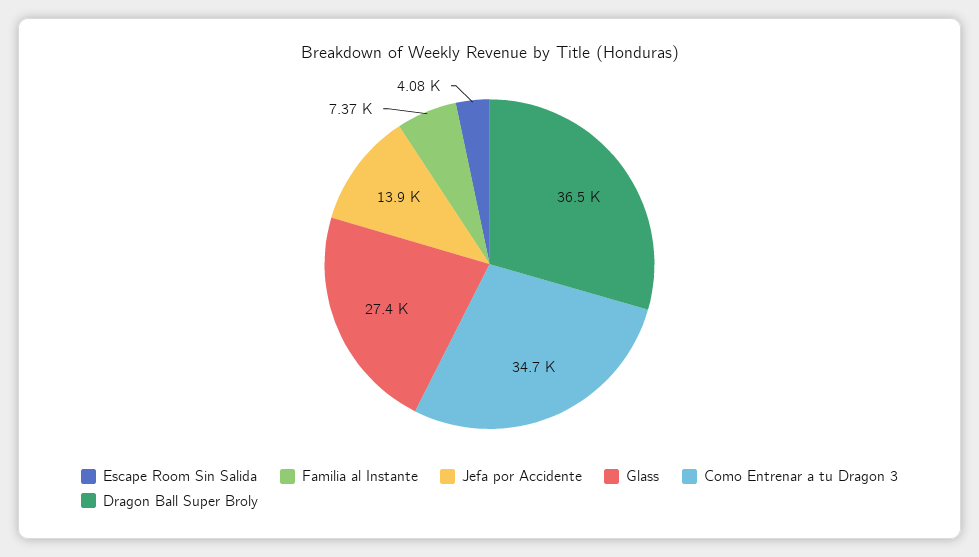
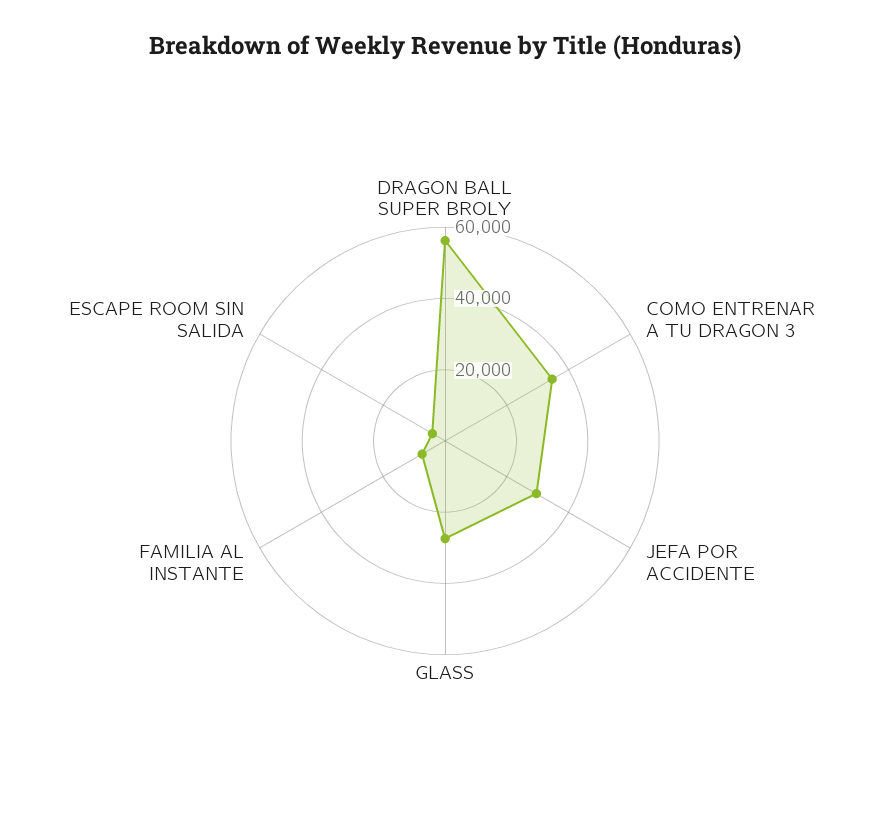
Jefa por Accidente: 13900 -> 30000
Dragon Ball Super Broly: 36500 -> 55000

